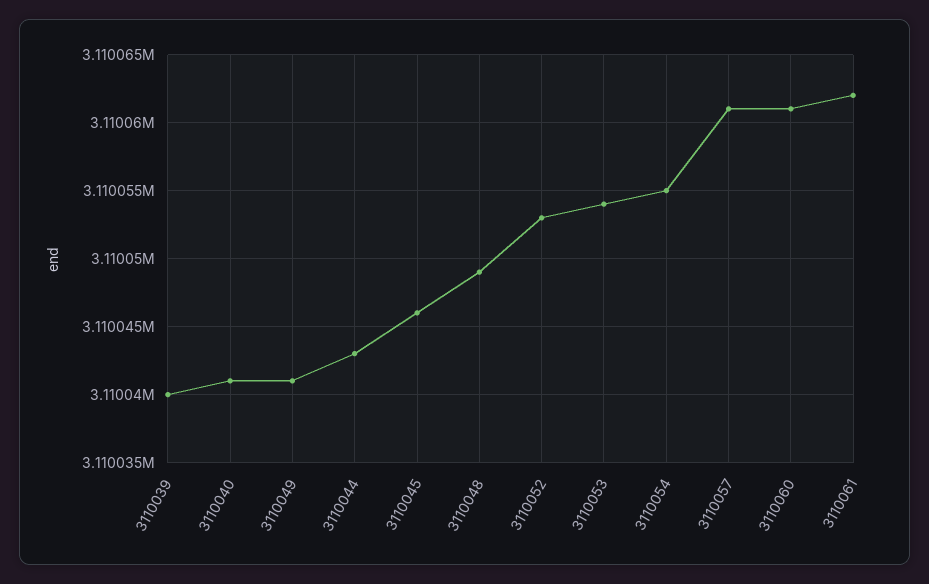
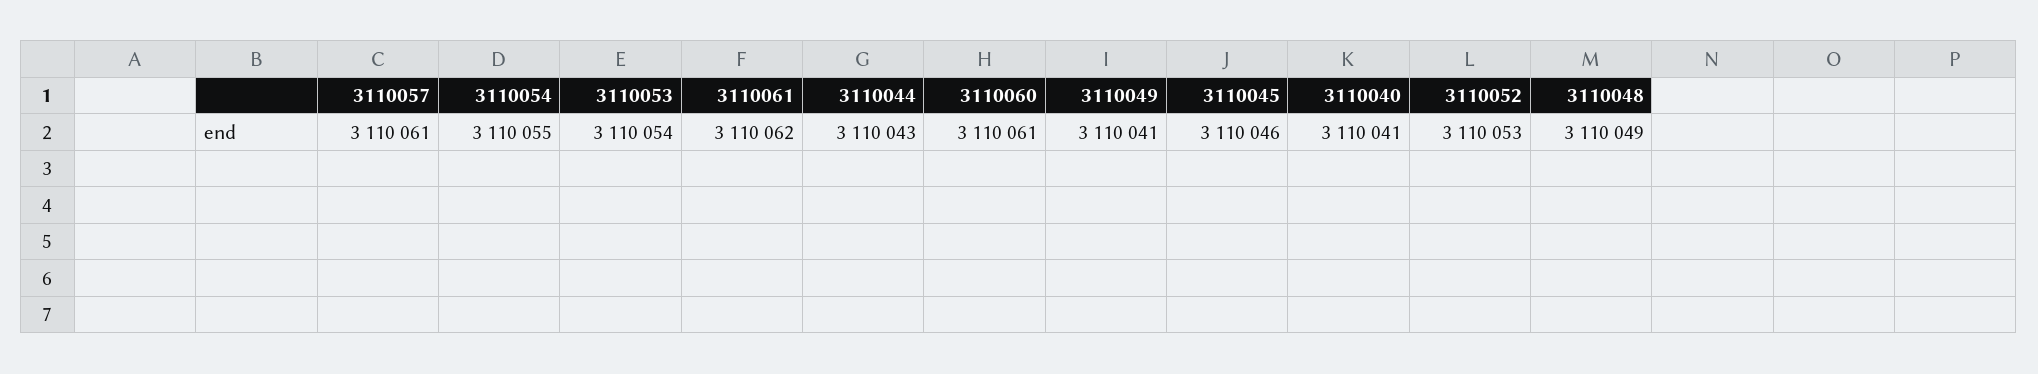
3110039: 3110040 -> none

